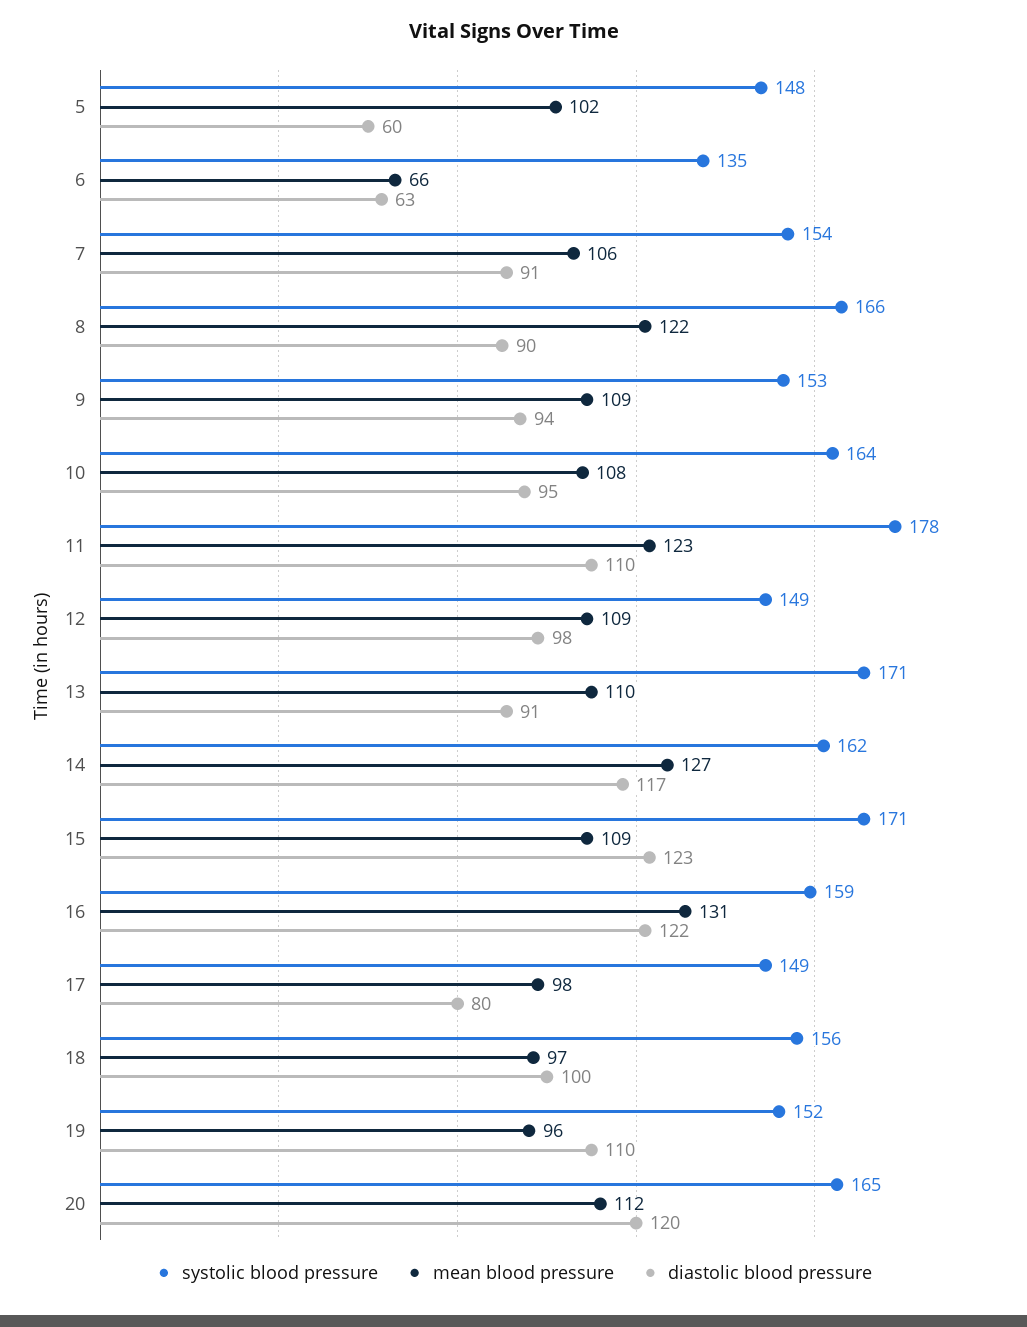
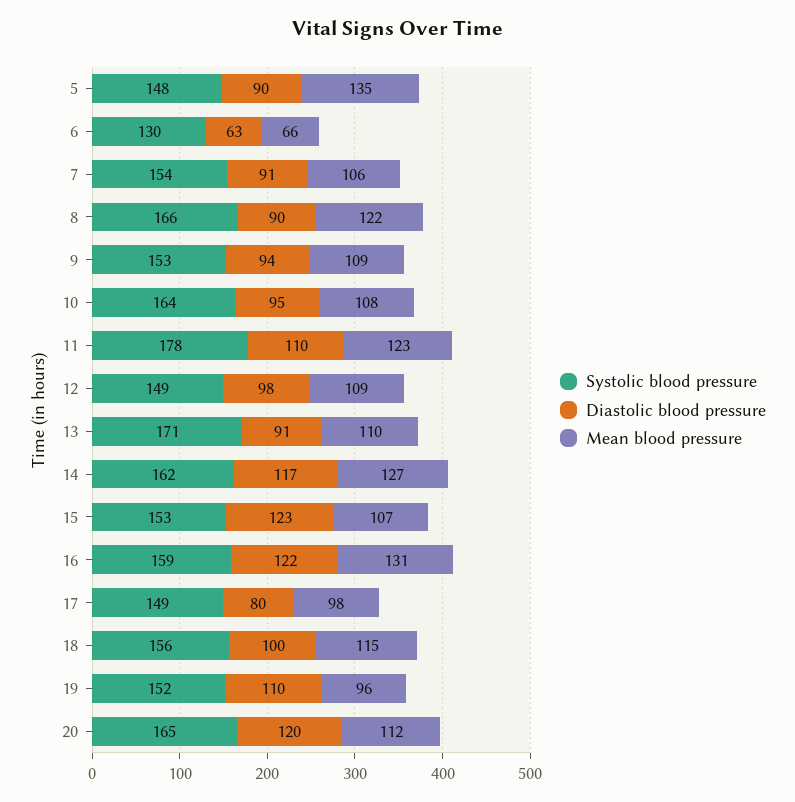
mean blood pressure, 5: 102 -> 135
diastolic blood pressure, 5: 60 -> 90
systolic blood pressure, 6: 135 -> 130
systolic blood pressure, 15: 171 -> 153
mean blood pressure, 15: 109 -> 107
mean blood pressure, 18: 97 -> 115

